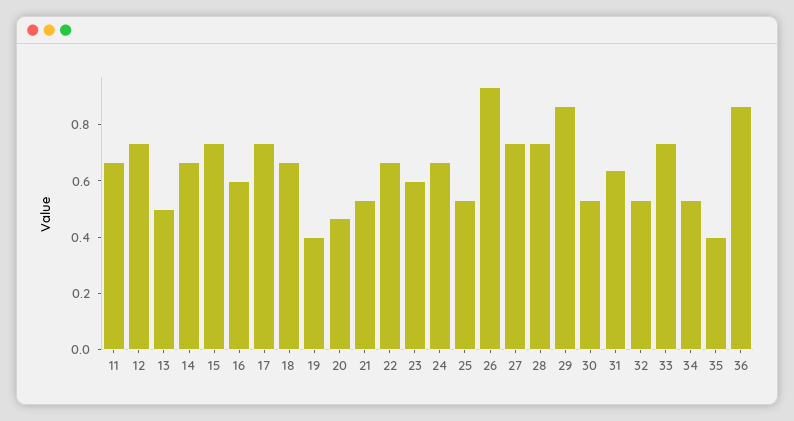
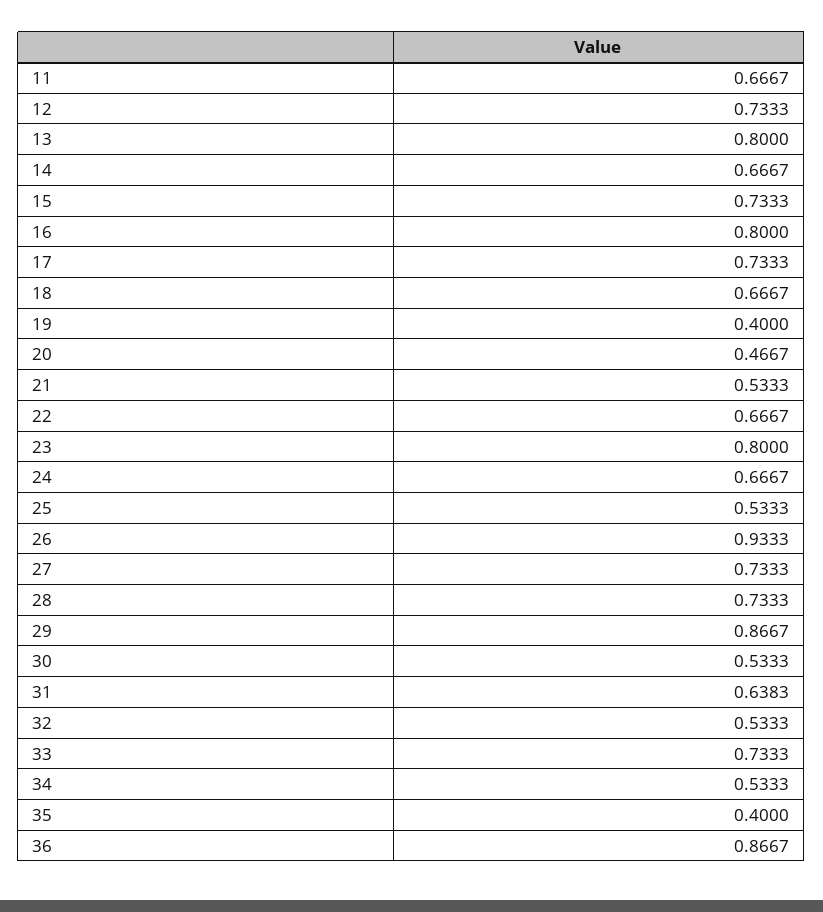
13: 0.5 -> 0.8
16: 0.6 -> 0.8
23: 0.6 -> 0.8

